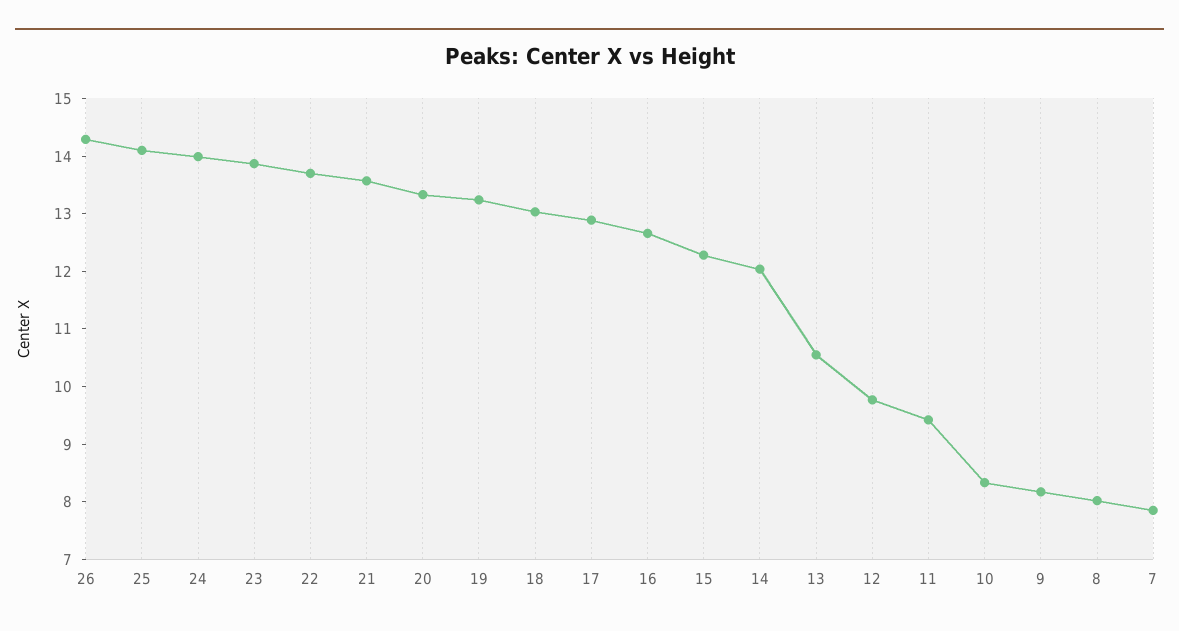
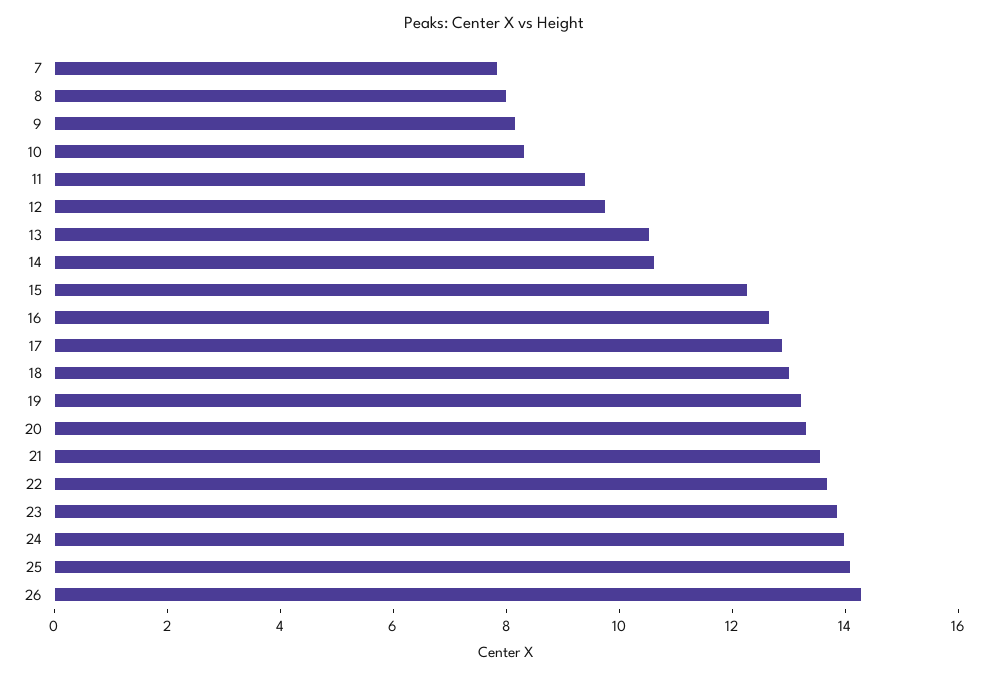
14: 12 -> 10.5

